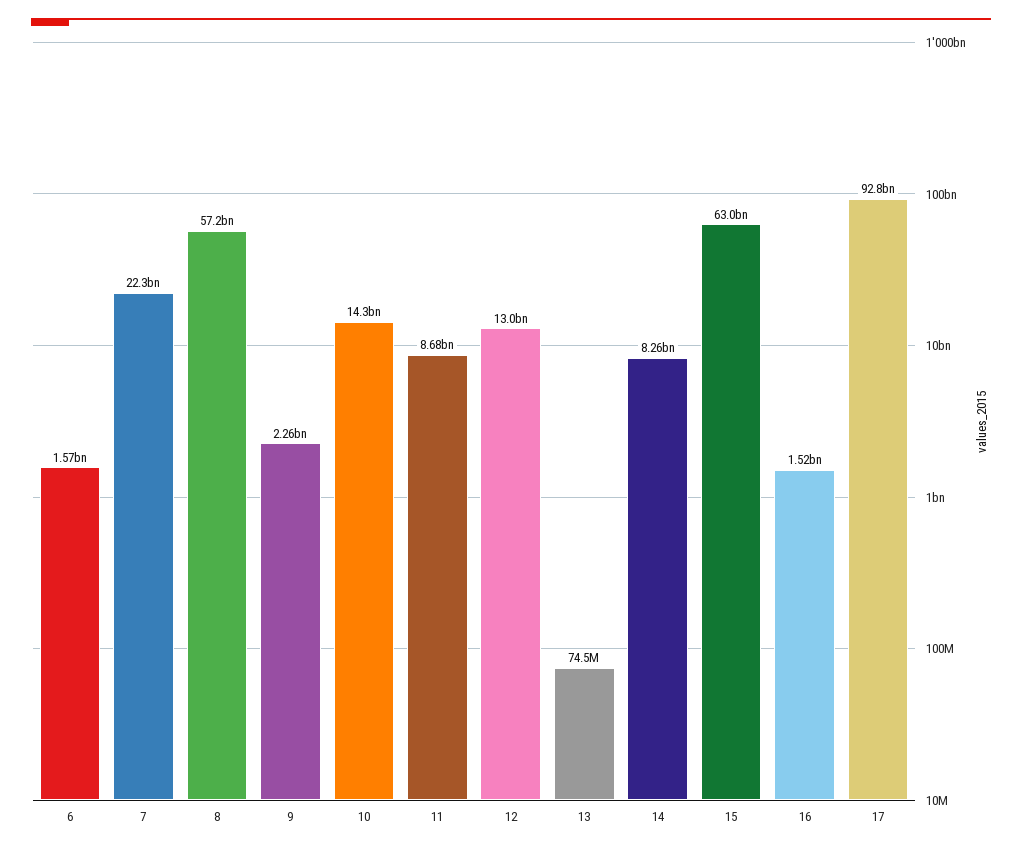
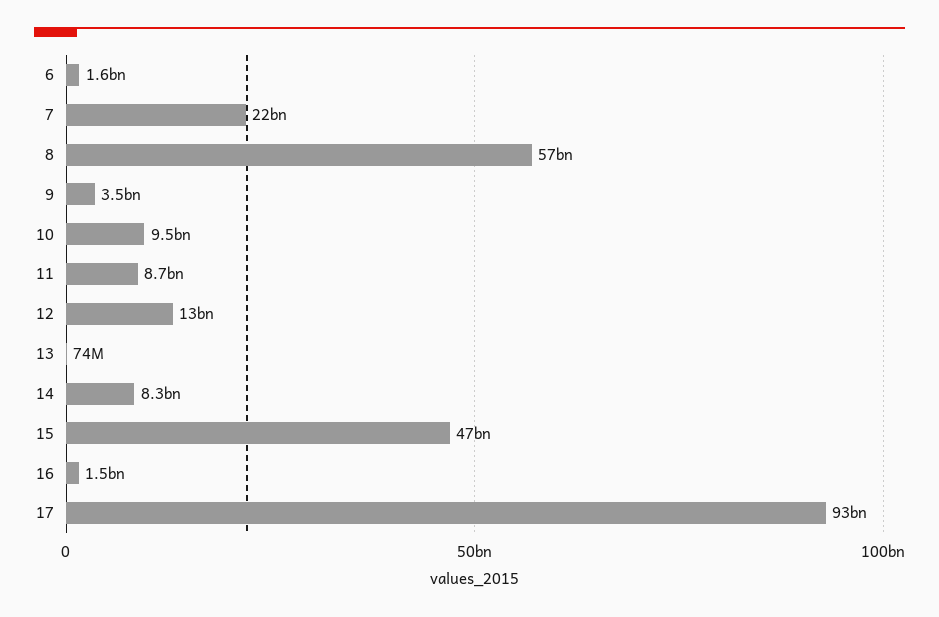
9: 2260000000 -> 3500000000
10: 14300000000 -> 9500000000
15: 63000000000 -> 47000000000

